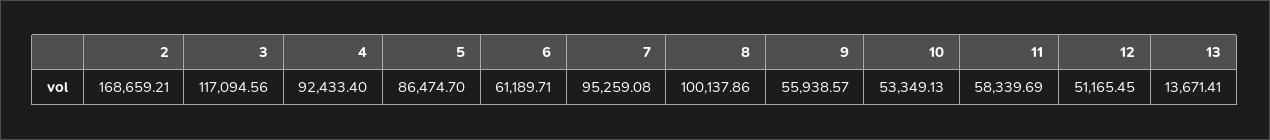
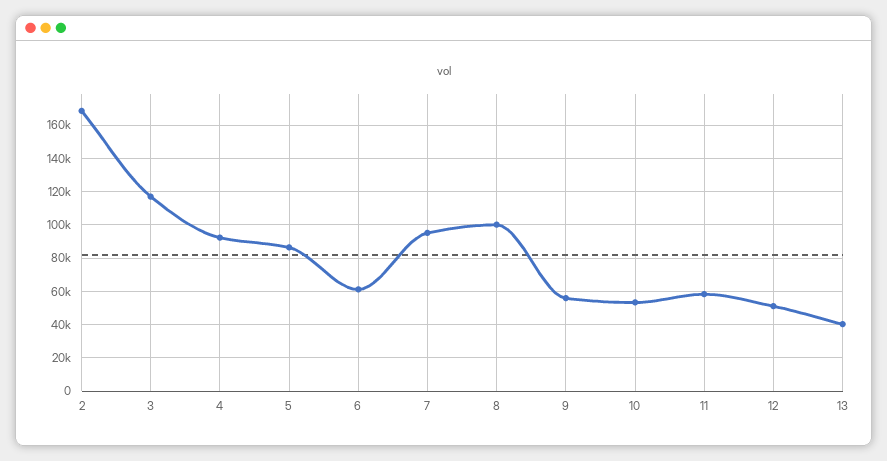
13: 13671.41 -> 40000

